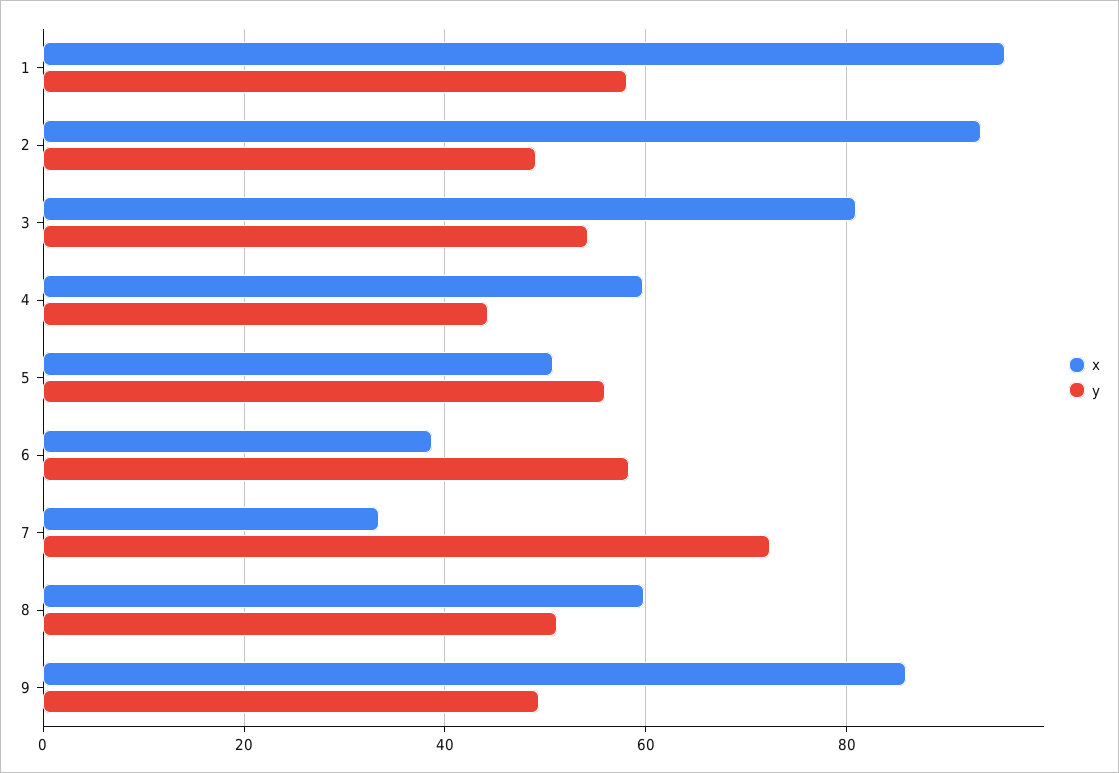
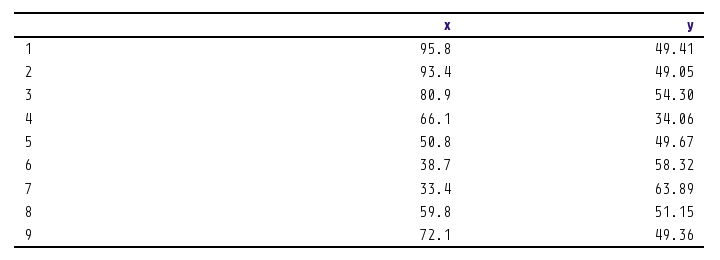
y, 1: 58 -> 49.41
x, 4: 60 -> 66.1
y, 4: 44 -> 34.06
y, 5: 56 -> 49.67
y, 7: 72 -> 63.89
x, 9: 86 -> 72.1

